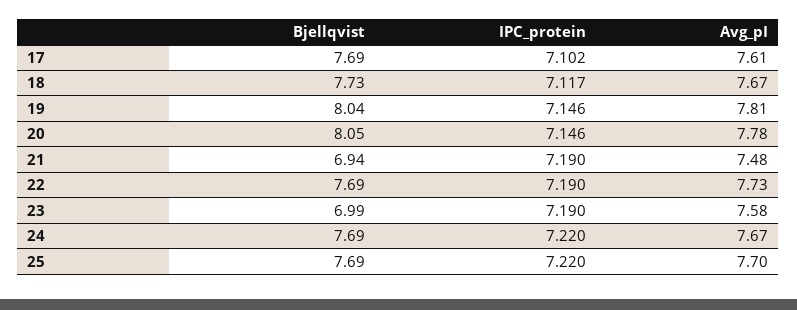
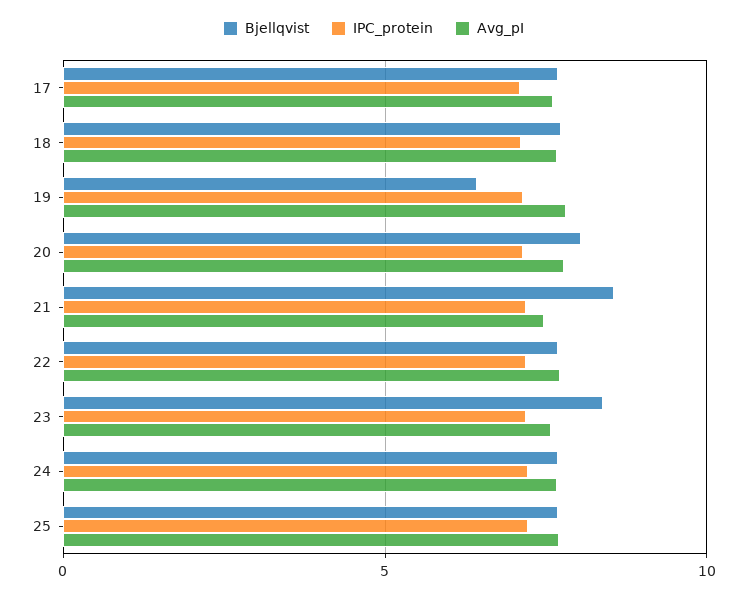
Bjellqvist, 19: 8.04 -> 6.5
Bjellqvist, 21: 6.94 -> 8.5
Bjellqvist, 23: 6.99 -> 8.5

